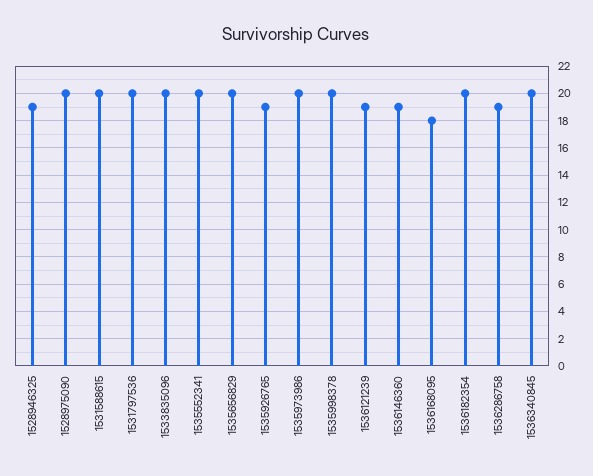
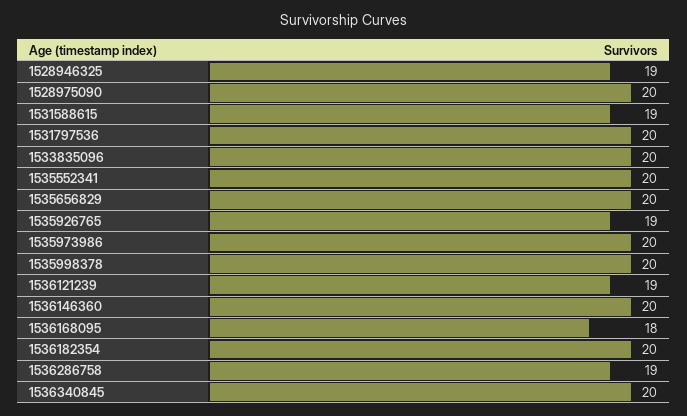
1531588615: 20 -> 19
1536146360: 19 -> 20

